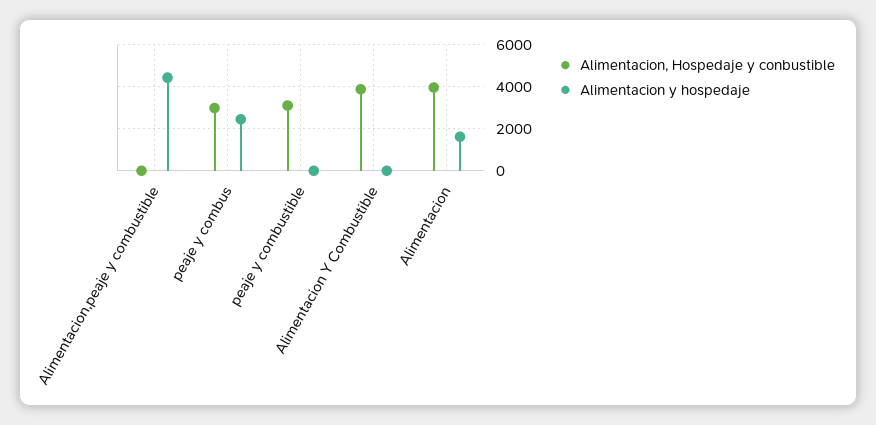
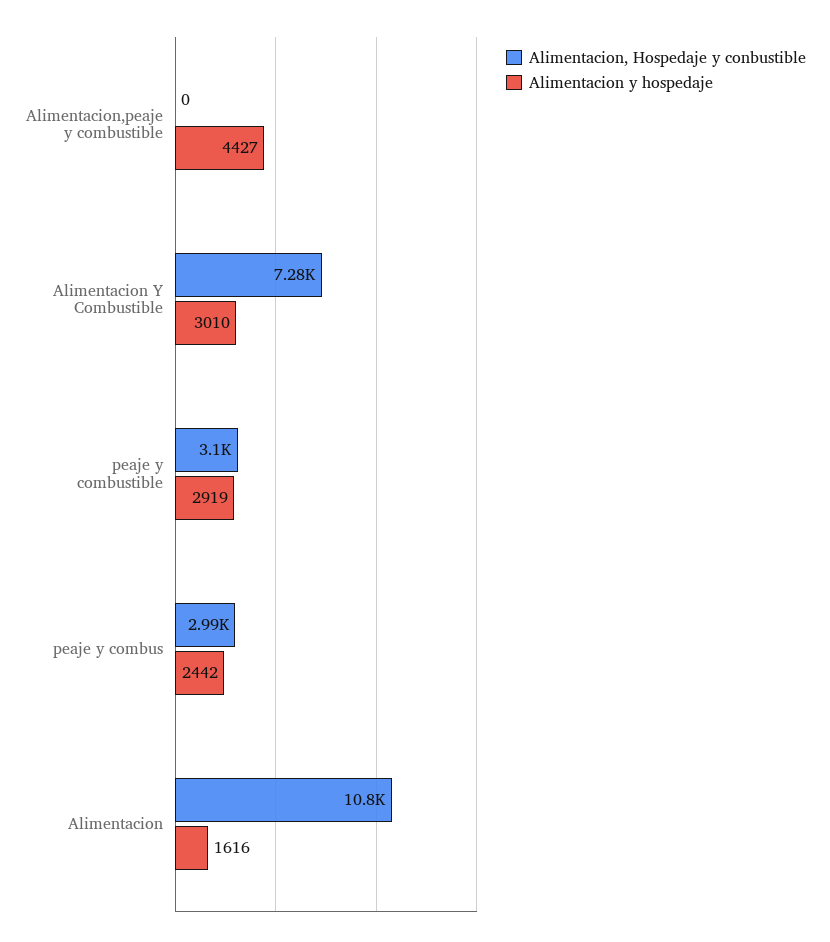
Alimentacion y hospedaje, peaje y combustible: 0 -> 2919
Alimentacion, Hospedaje y conbustible, Alimentacion Y Combustible: 4000 -> 7280
Alimentacion y hospedaje, Alimentacion Y Combustible: 0 -> 3010
Alimentacion, Hospedaje y conbustible, Alimentacion: 4000 -> 10800

